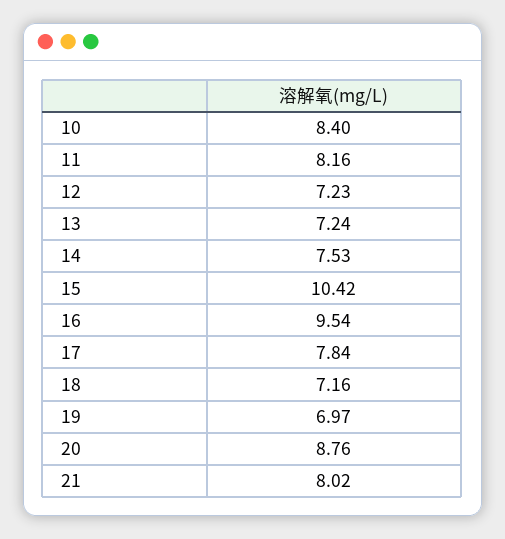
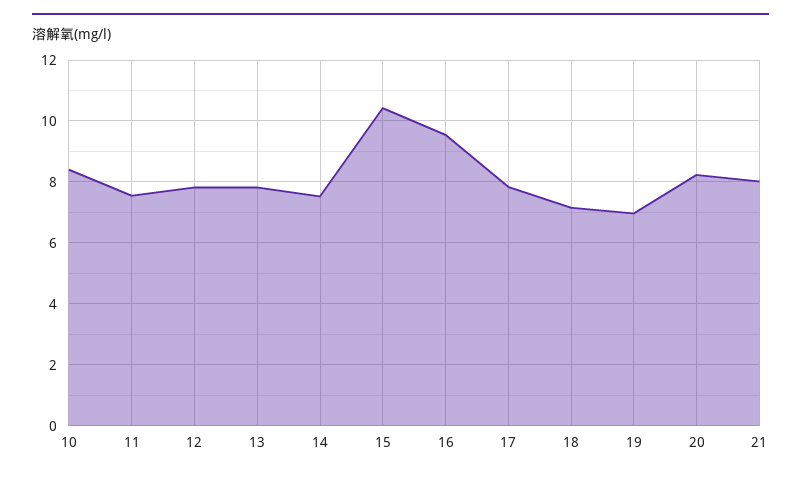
11: 8.16 -> 7.6
12: 7.23 -> 7.8
13: 7.24 -> 7.8
20: 8.76 -> 8.2

